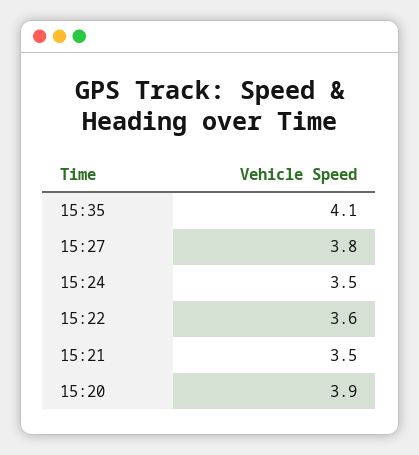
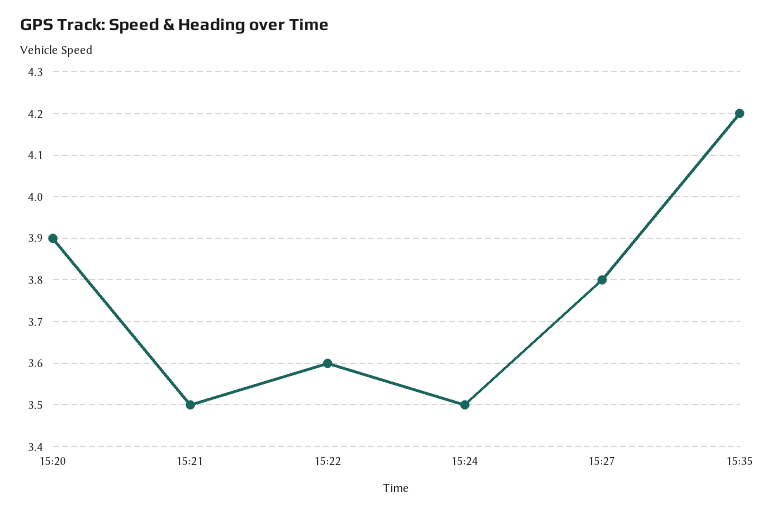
15:35: 4.1 -> 4.2

